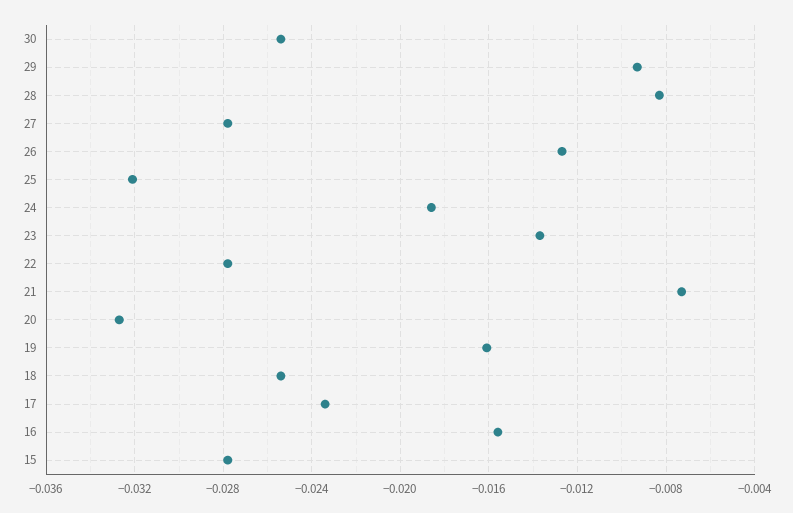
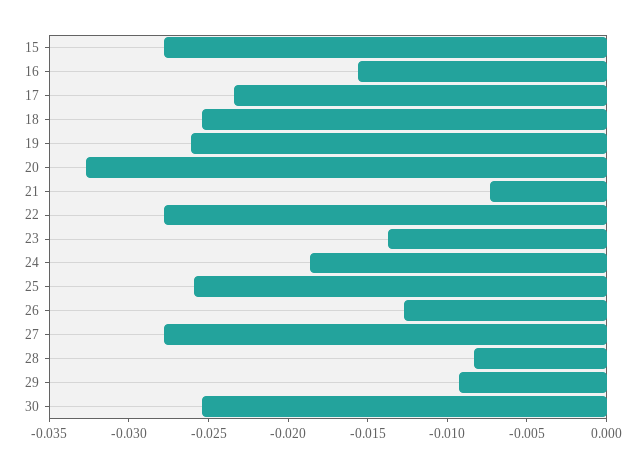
25: -0.032 -> -0.026
19: -0.016 -> -0.026

